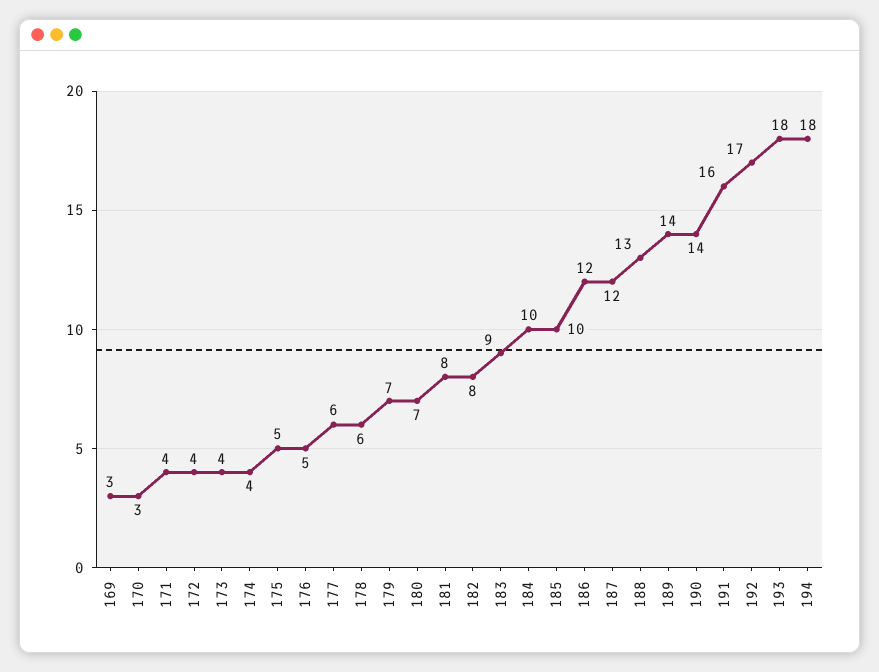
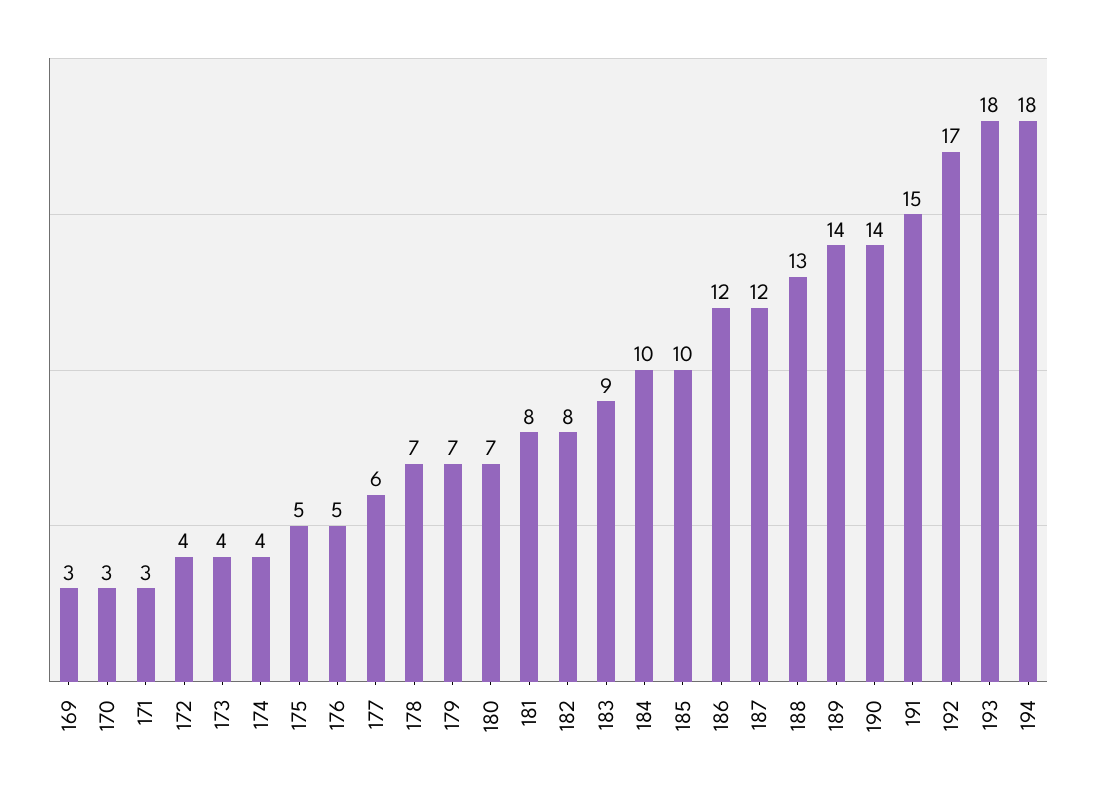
171: 4 -> 3
178: 6 -> 7
191: 16 -> 15

